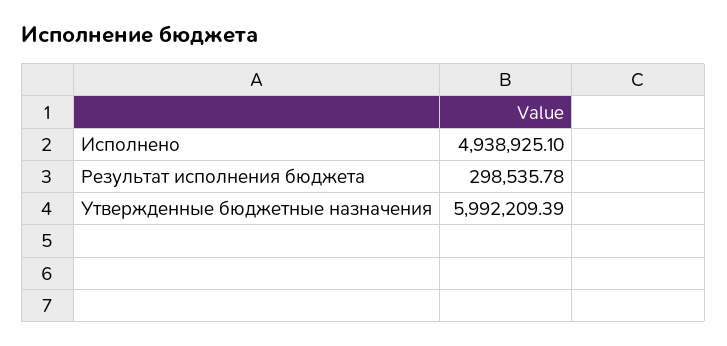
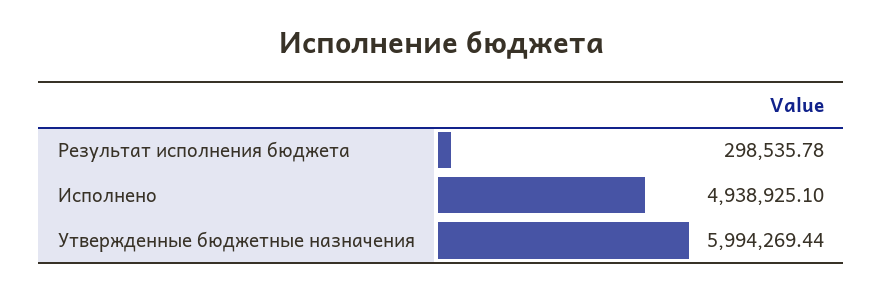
Утвержденные бюджетные назначения: 5992209.39 -> 5994269.44

